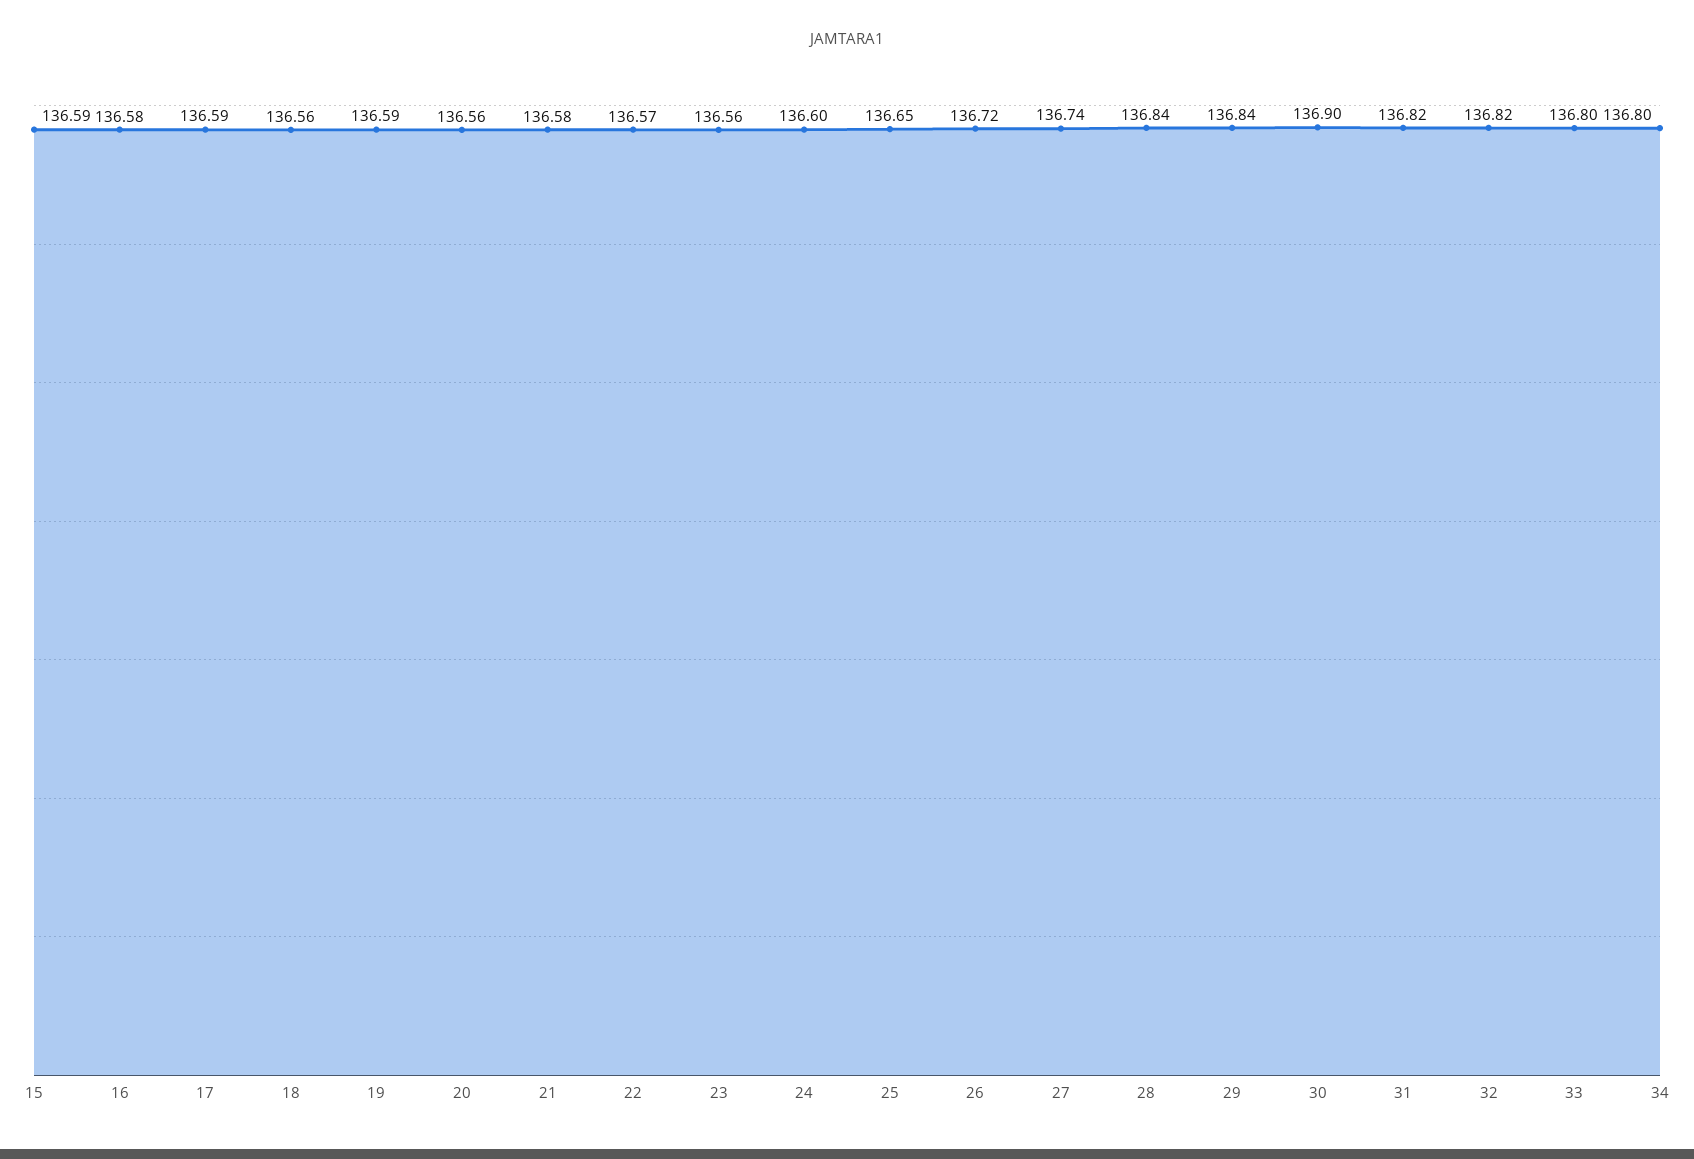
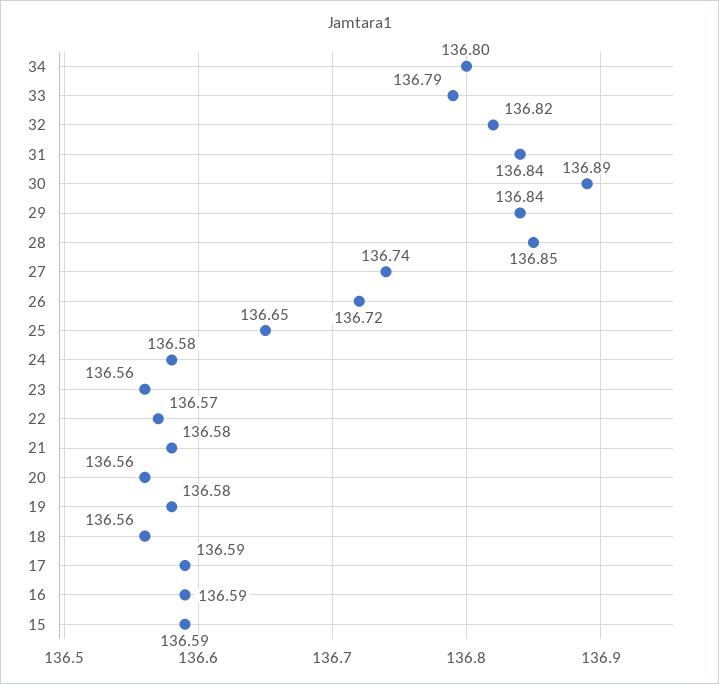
16: 136.58 -> 136.59
19: 136.59 -> 136.58
24: 136.6 -> 136.58
28: 136.84 -> 136.85
30: 136.9 -> 136.89
31: 136.82 -> 136.84
33: 136.8 -> 136.79

